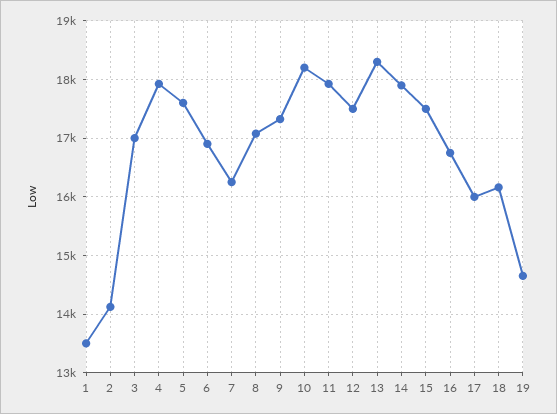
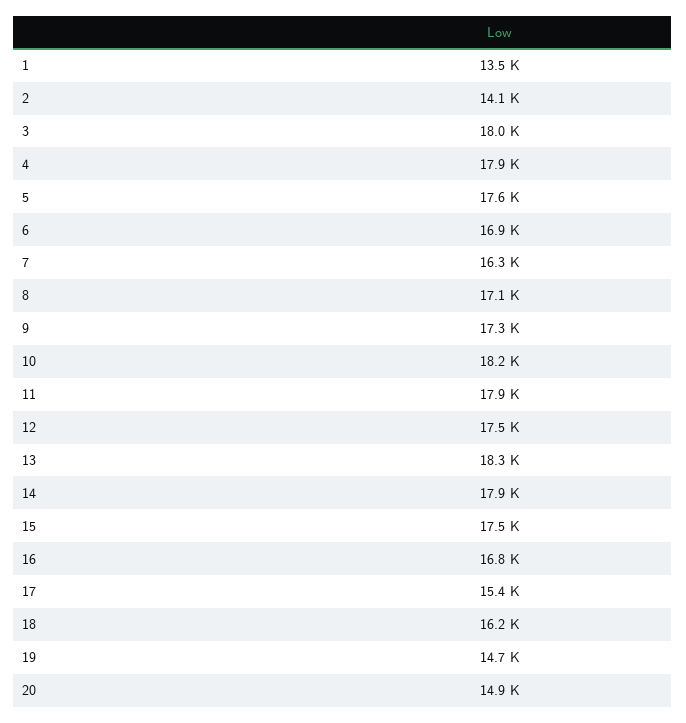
3: 17000 -> 18000
17: 16000 -> 15400
20: none -> 14900

